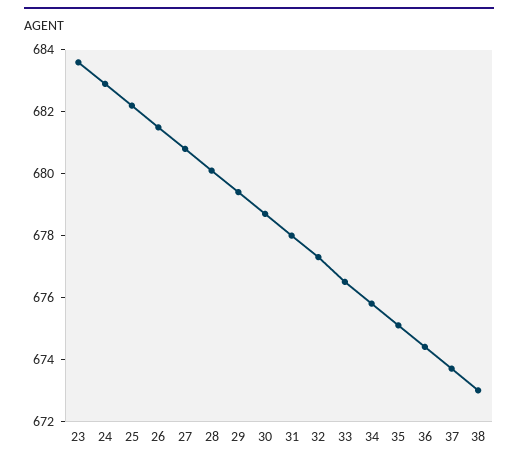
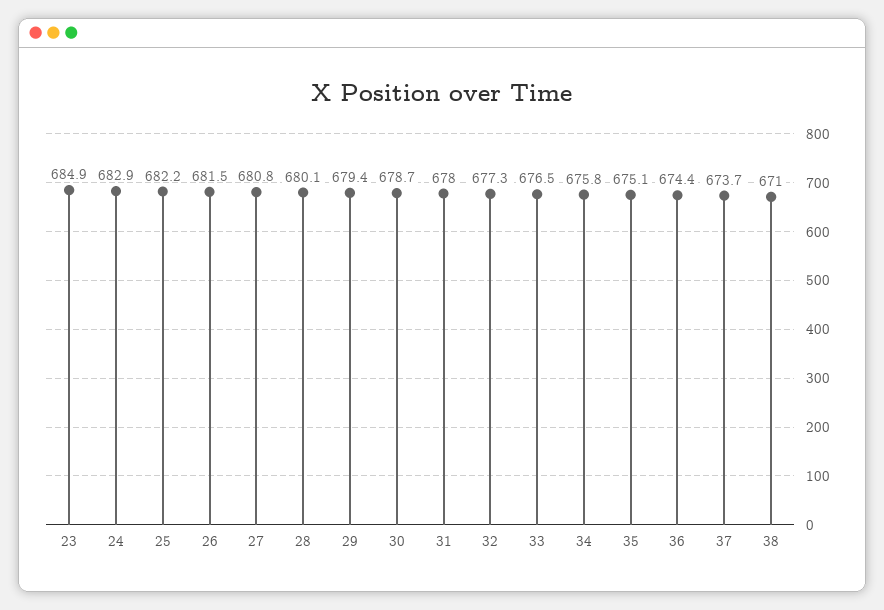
23: 683.5 -> 684.9
38: 673 -> 671

